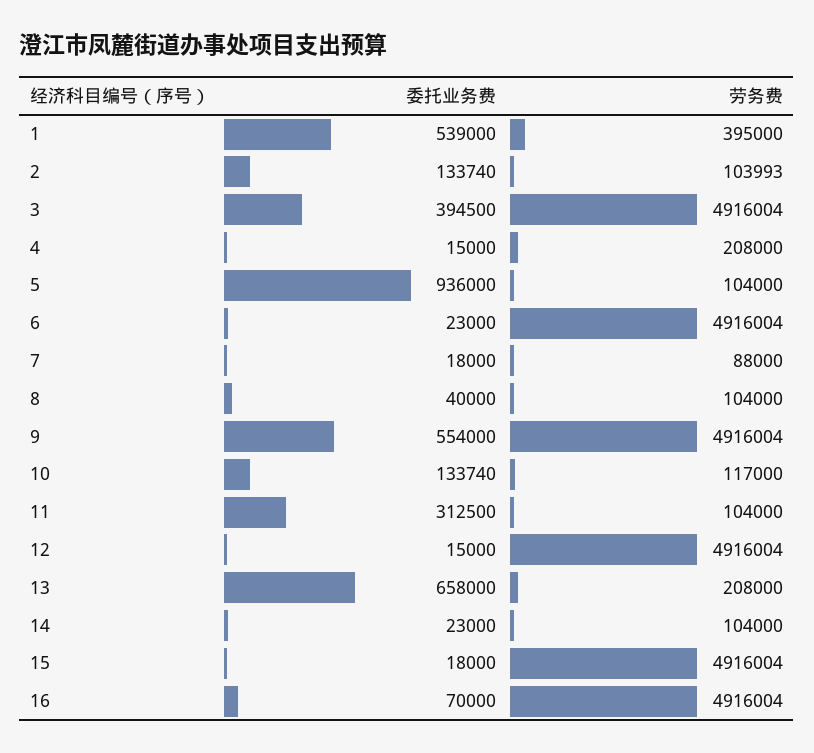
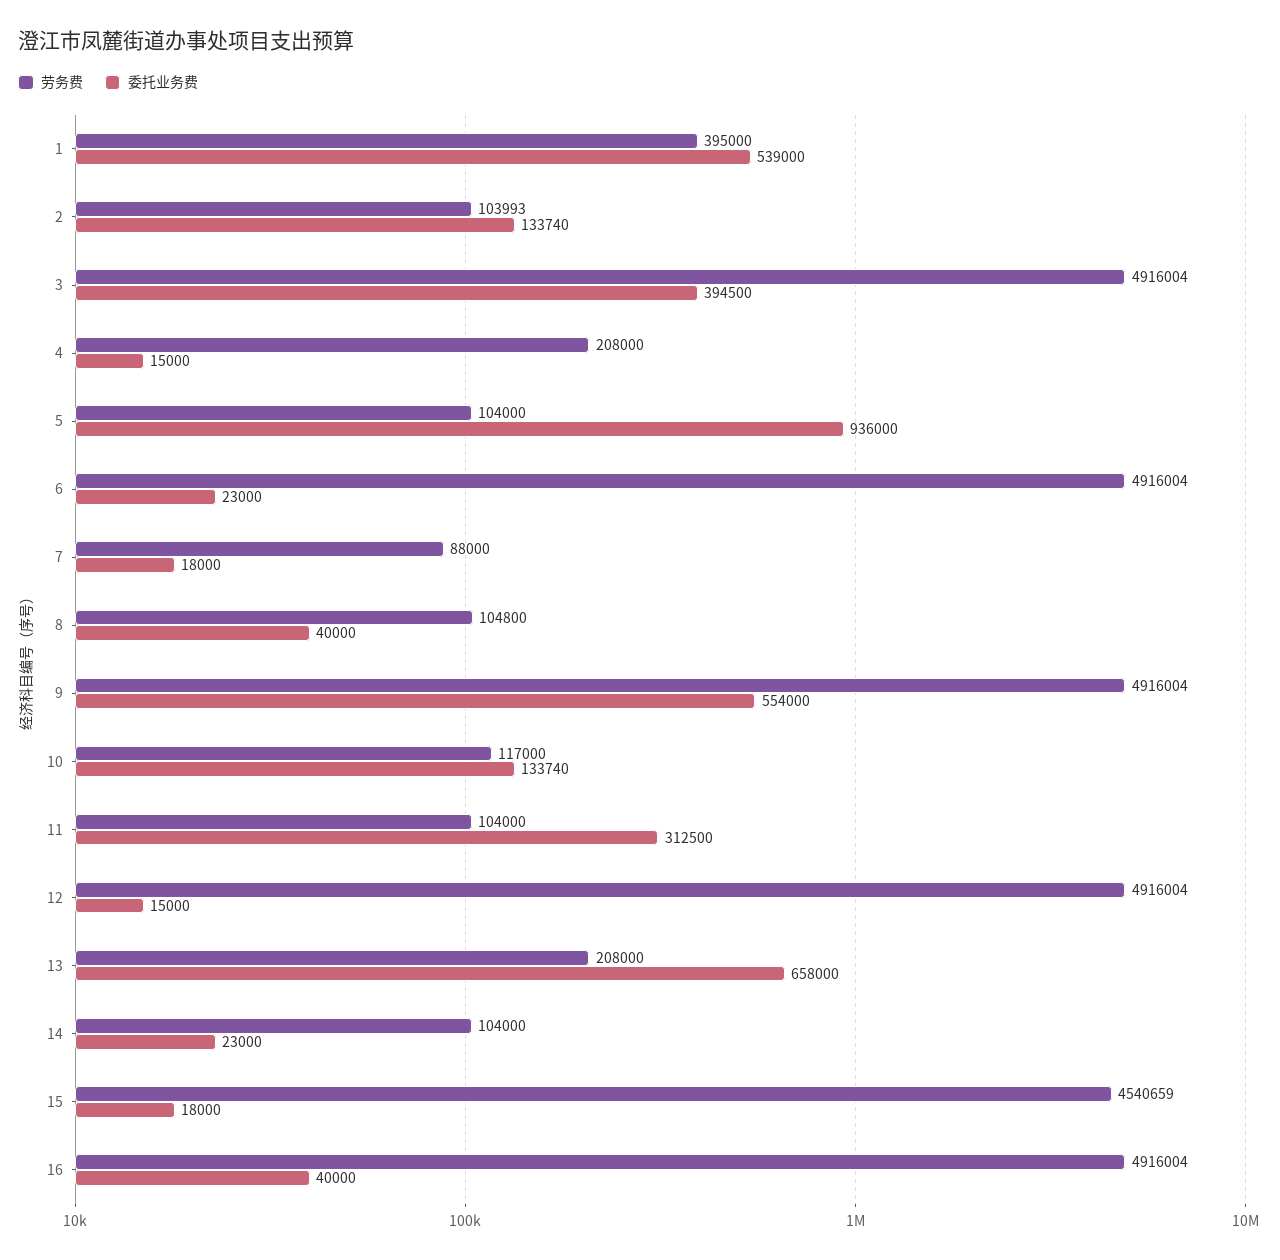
劳务费, 8: 104000 -> 104800
劳务费, 15: 4916004 -> 4540659
委托业务费, 16: 70000 -> 40000

